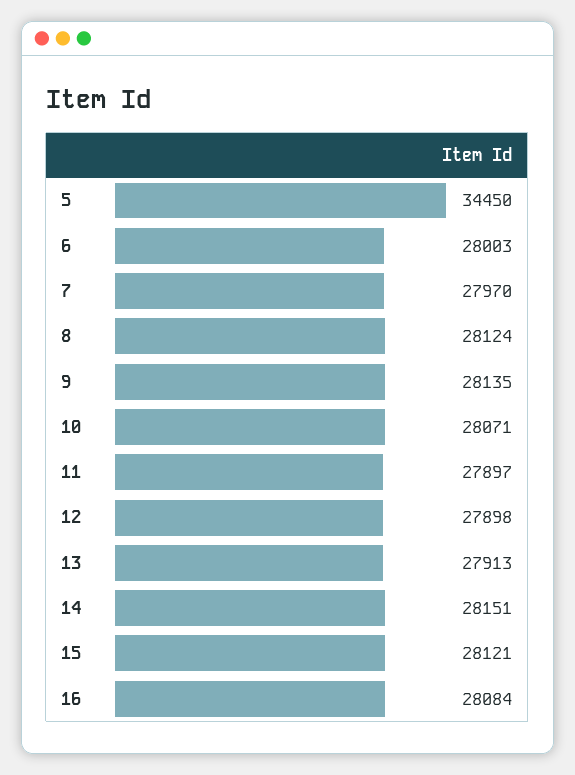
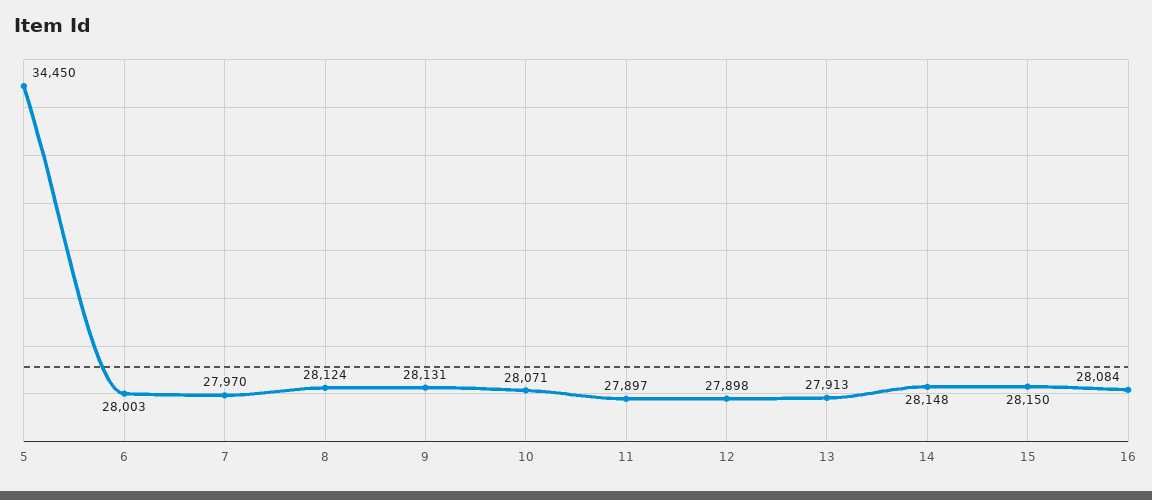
9: 28135 -> 28131
14: 28151 -> 28148
15: 28121 -> 28150

